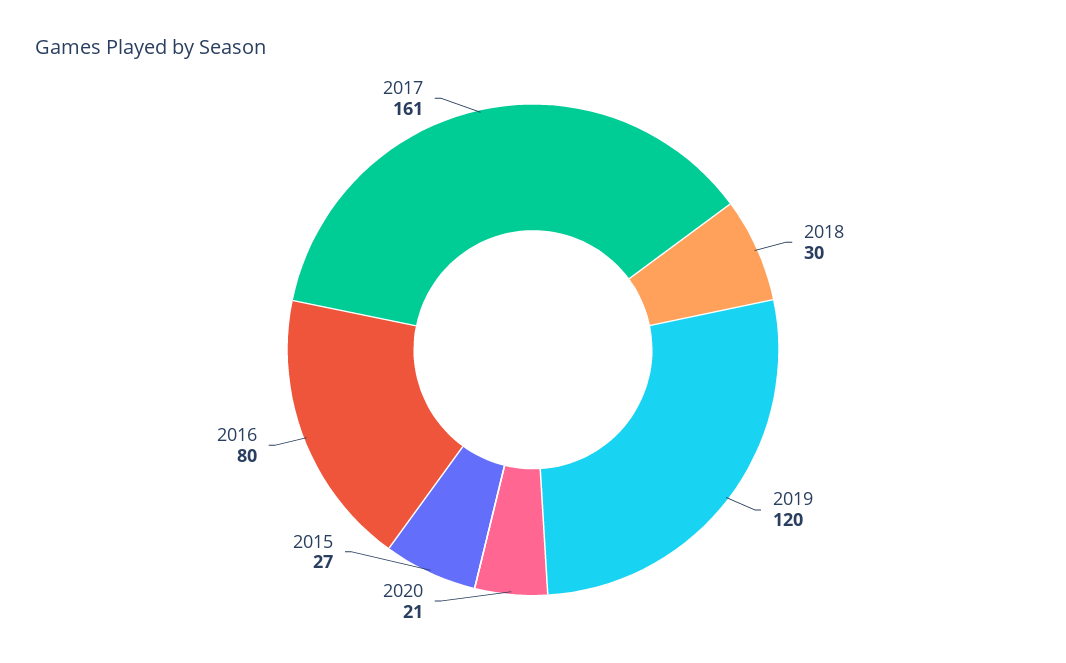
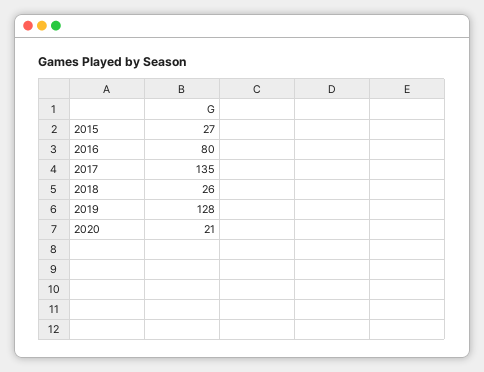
2018: 30 -> 26
2019: 120 -> 128
2017: 161 -> 135

